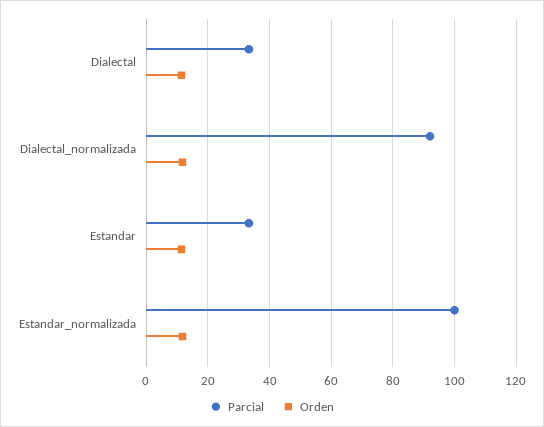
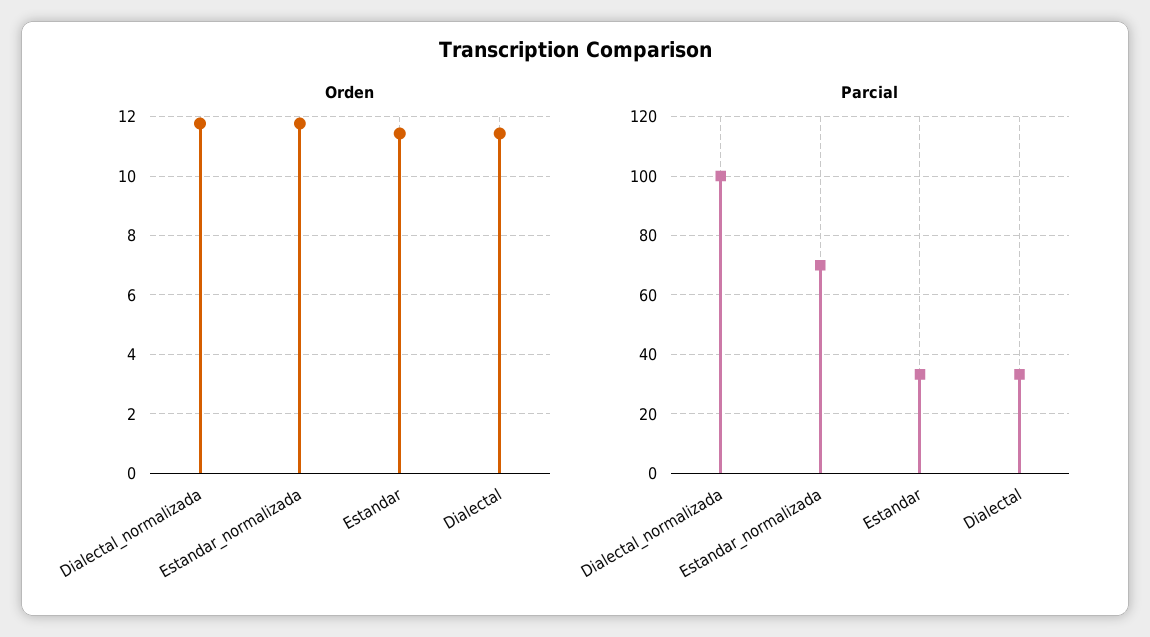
Parcial, Dialectal_normalizada: 92 -> 100
Parcial, Estandar_normalizada: 100 -> 70

